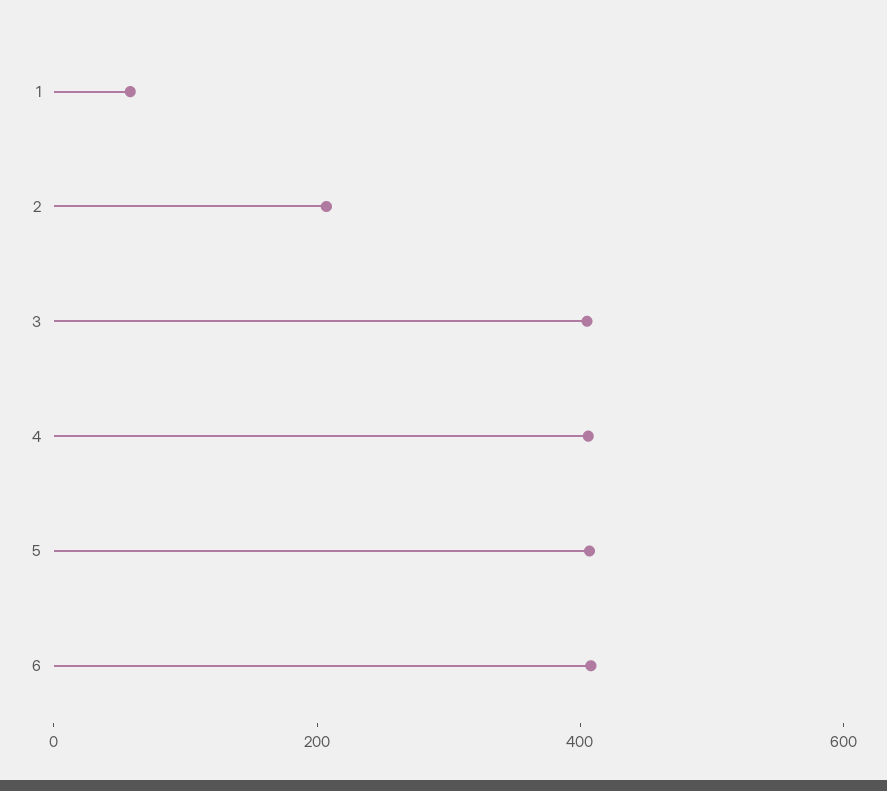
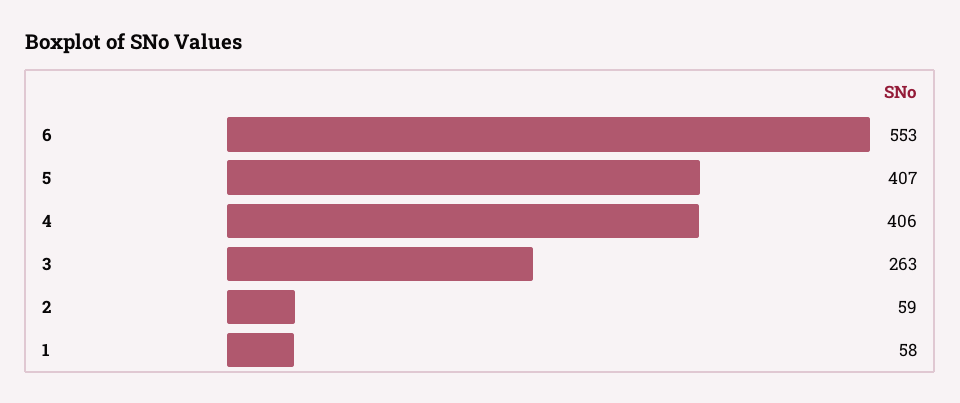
2: 200 -> 59
3: 400 -> 263
6: 400 -> 553

